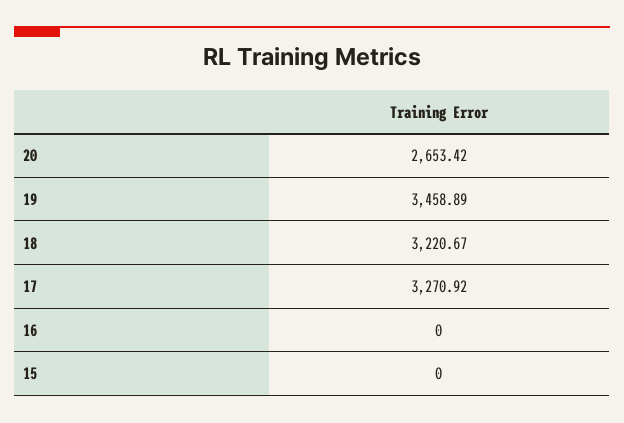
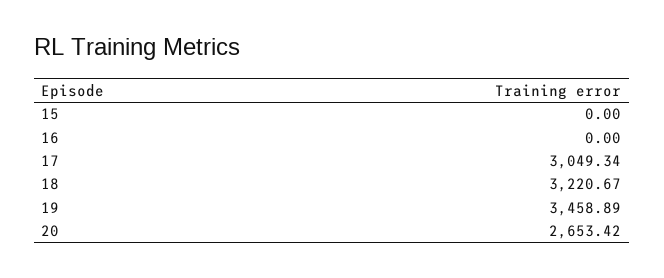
17: 3270.92 -> 3049.34

